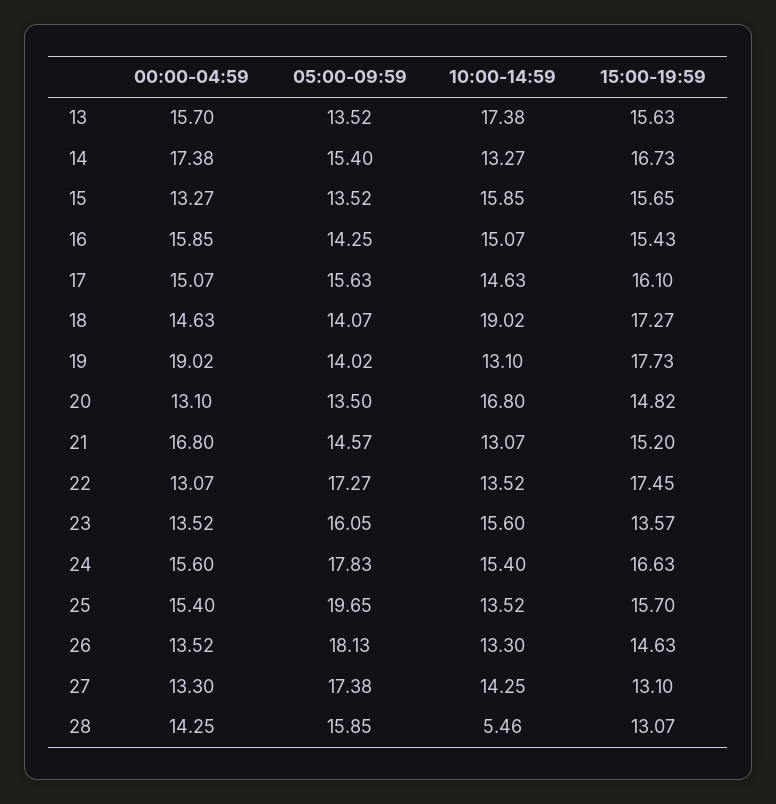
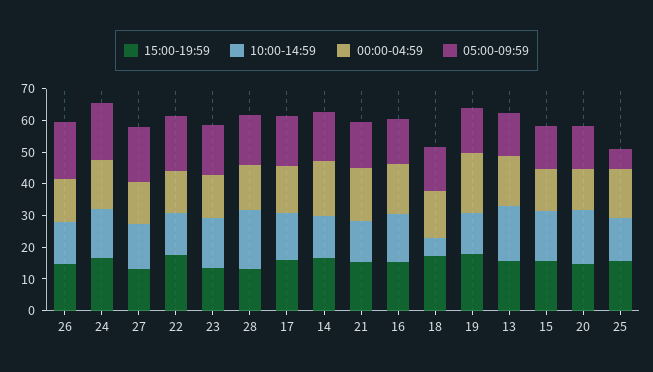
10:00-14:59, 18: 19.02 -> 5
05:00-09:59, 25: 19.65 -> 5
10:00-14:59, 28: 5.46 -> 20

